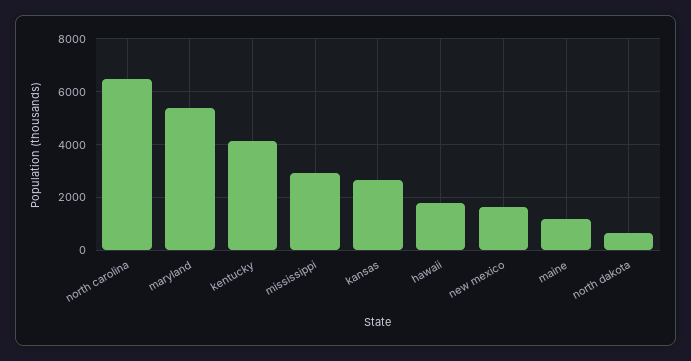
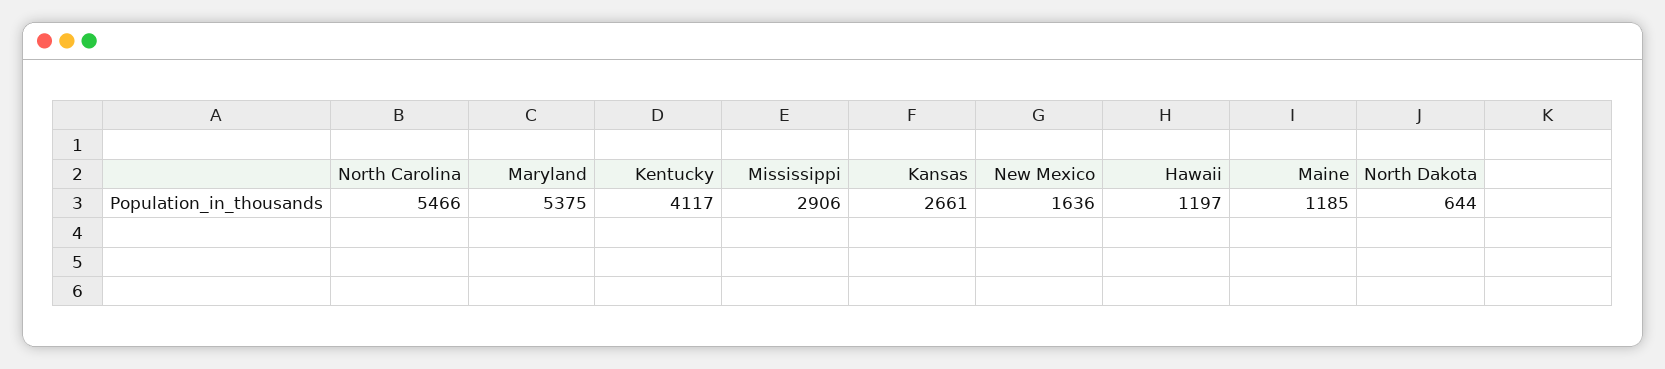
north carolina: 6500 -> 5466
hawaii: 1750 -> 1197

